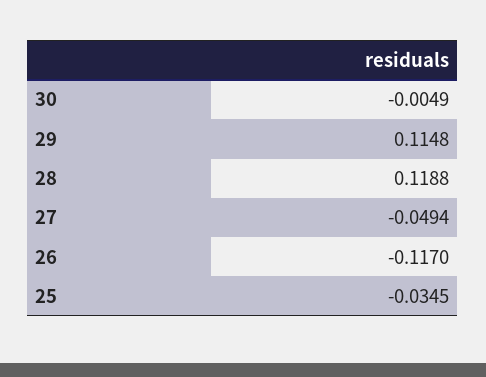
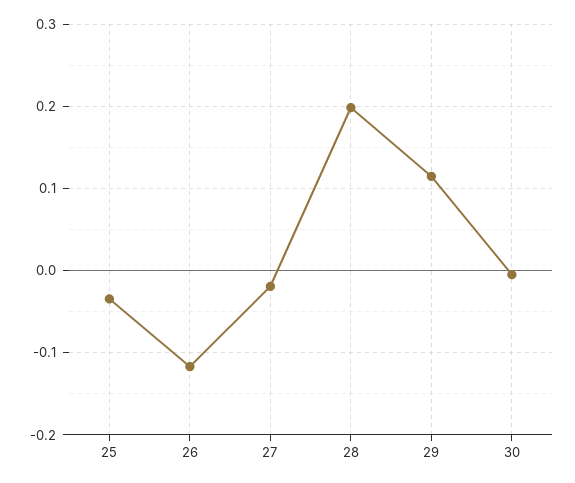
28: 0.1188 -> 0.2
27: -0.0494 -> -0.02

